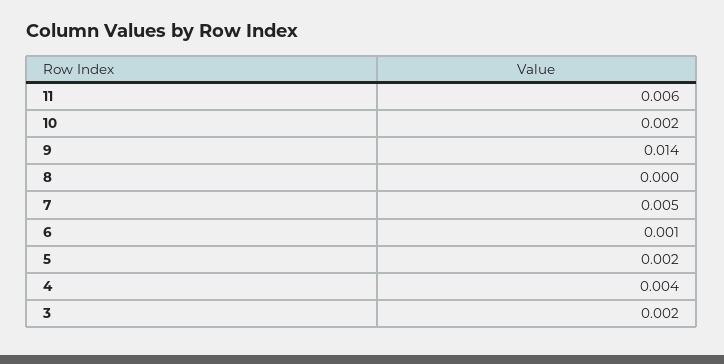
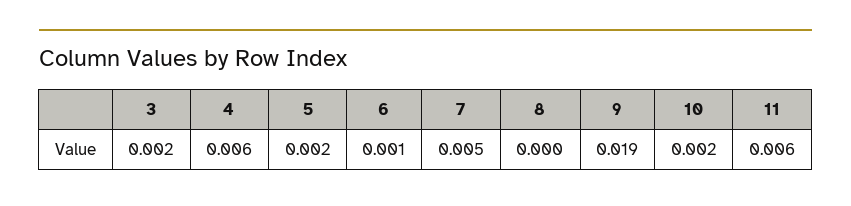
9: 0.014 -> 0.019
4: 0.004 -> 0.006

